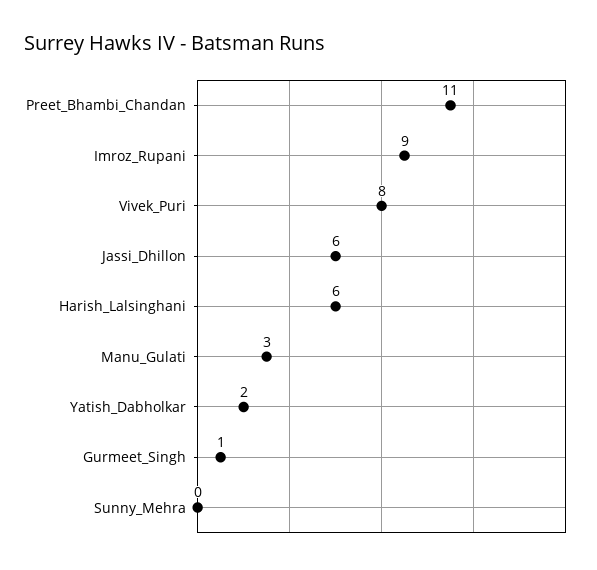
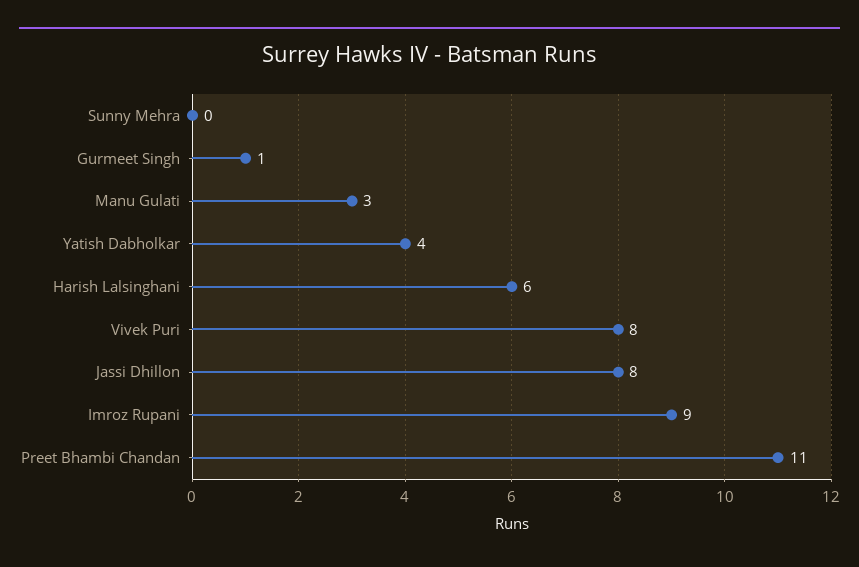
Jassi_Dhillon: 6 -> 8
Yatish_Dabholkar: 2 -> 4

